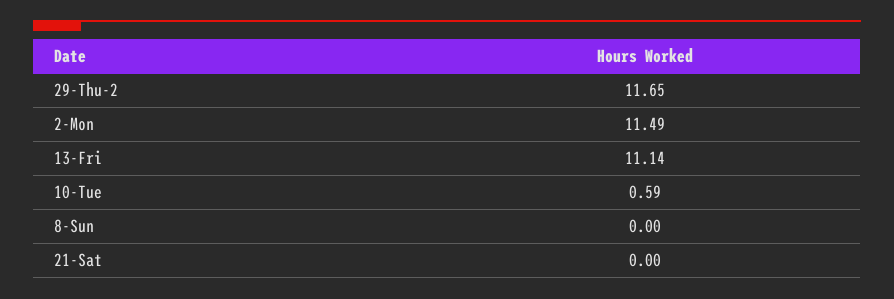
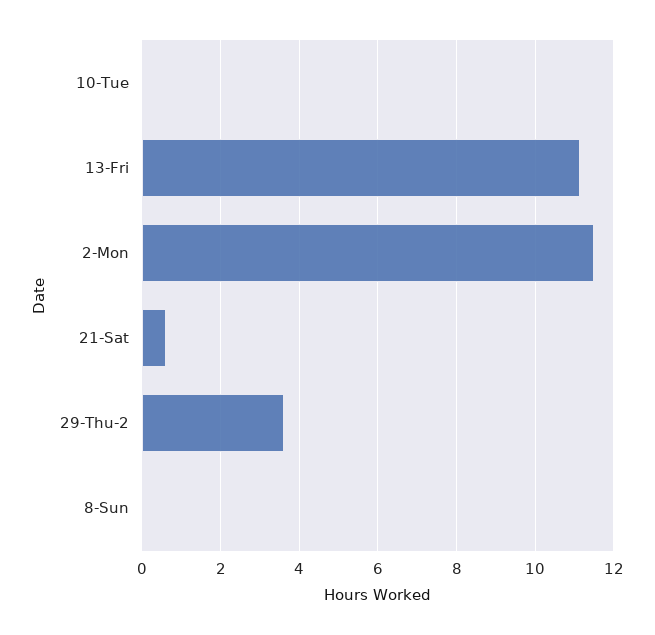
29-Thu-2: 11.65 -> 3.6
10-Tue: 0.59 -> 0
21-Sat: 0 -> 0.6

